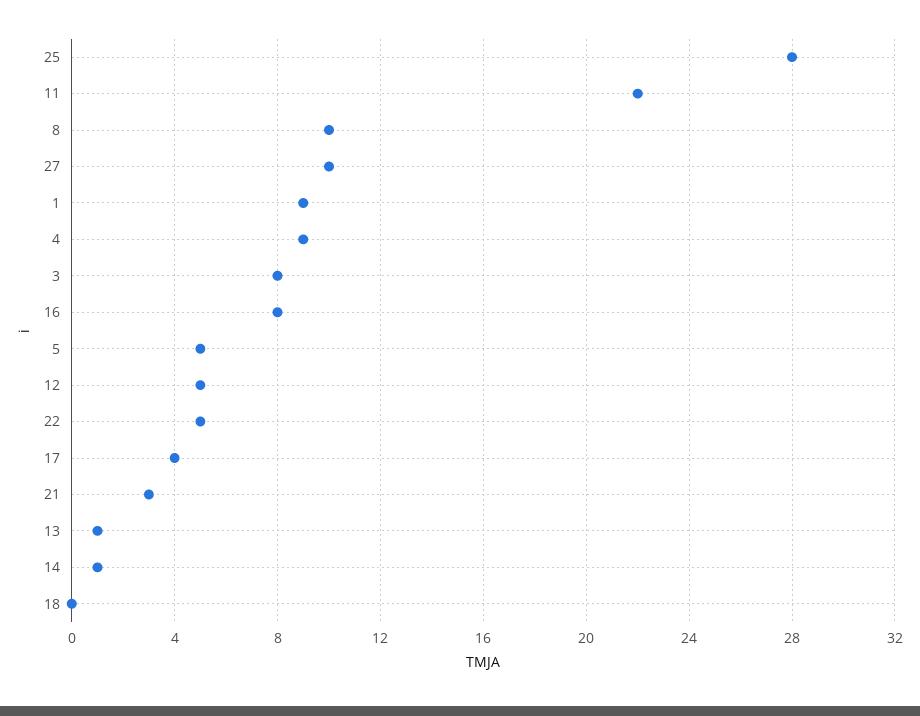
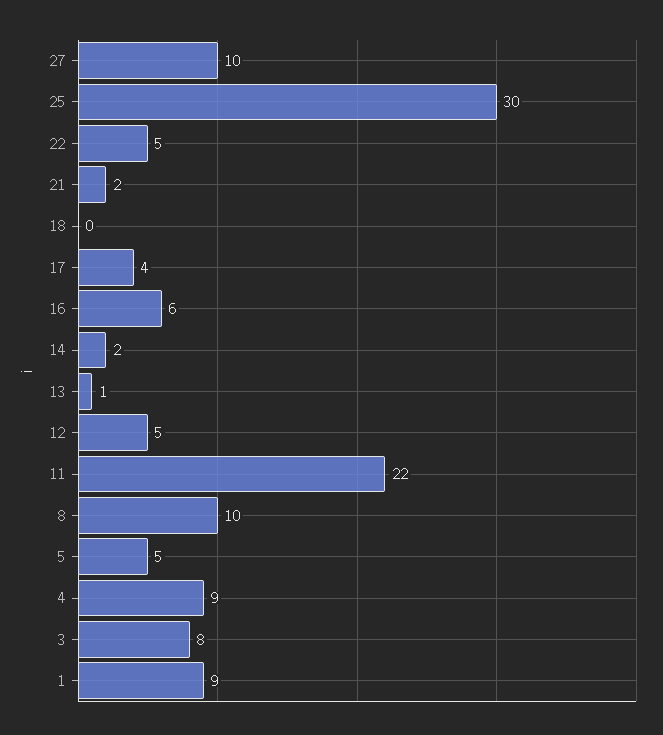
25: 28 -> 30
16: 8 -> 6
21: 3 -> 2
14: 1 -> 2

